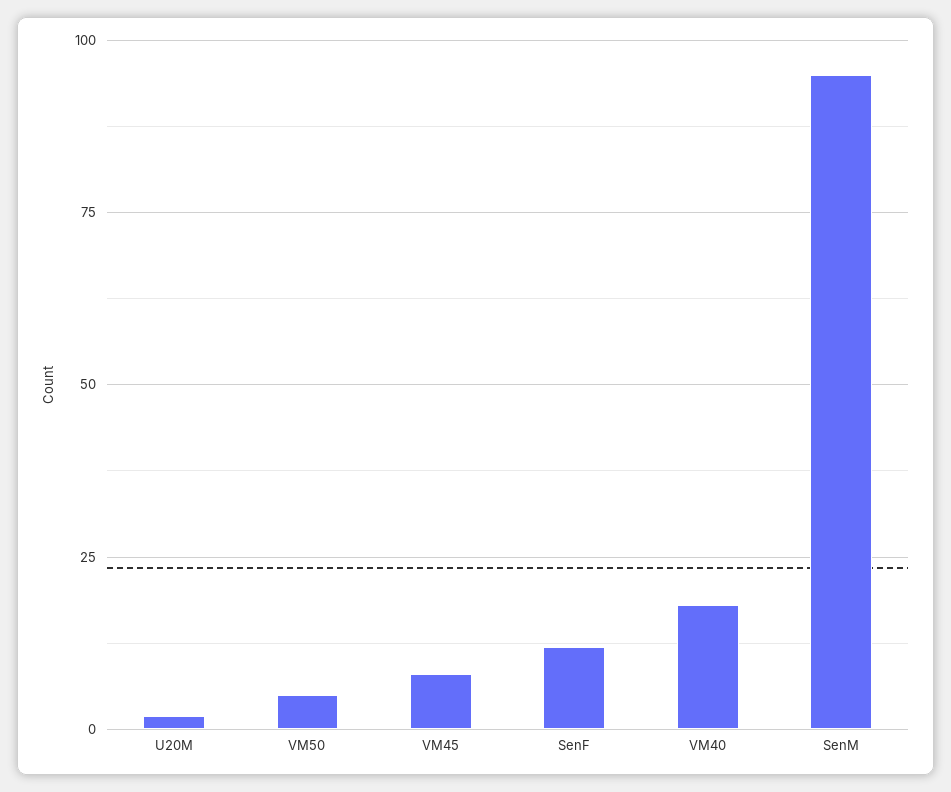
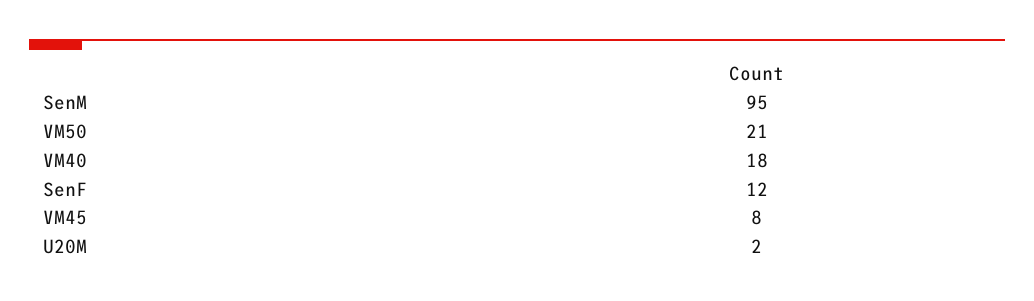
VM50: 5 -> 21

